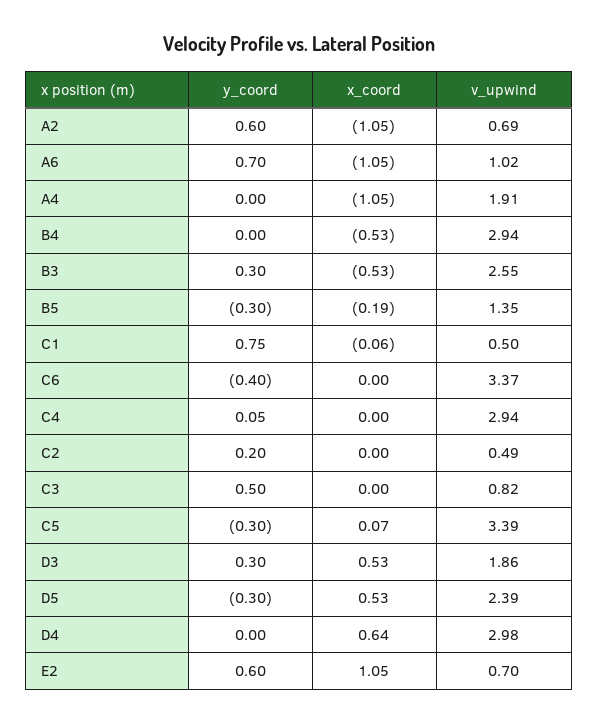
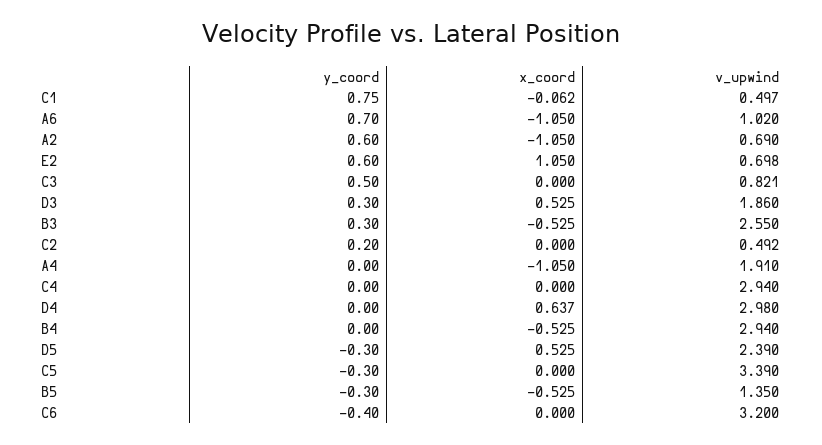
x_coord, B5: -0.19 -> -0.525
v_upwind, C6: 3.37 -> 3.2
y_coord, C4: 0.05 -> 0
x_coord, C5: 0.07 -> 0

